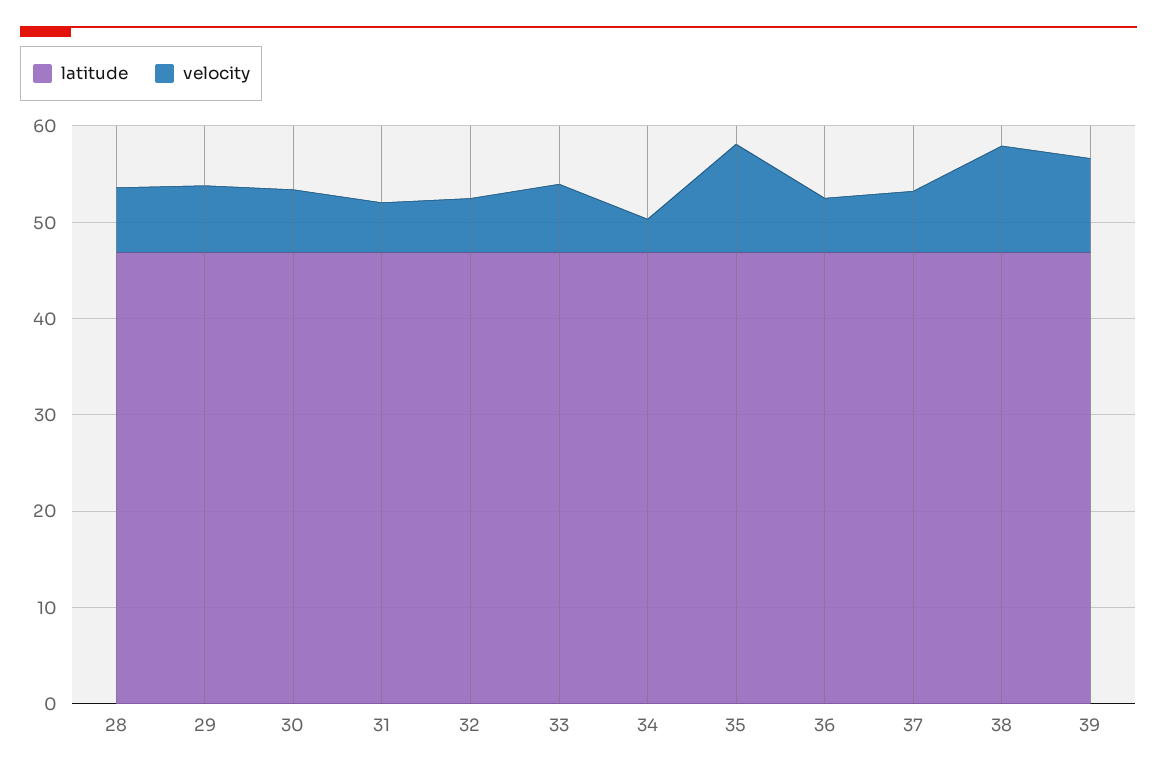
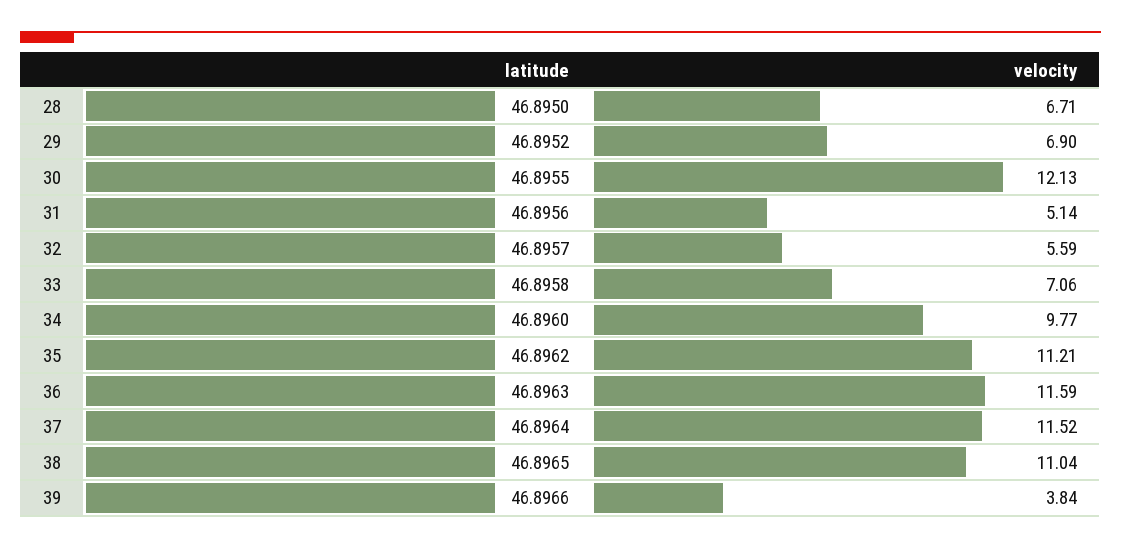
velocity, 30: 6 -> 12.13
velocity, 34: 4 -> 9.77
velocity, 36: 6 -> 11.59
velocity, 37: 6 -> 11.52
velocity, 39: 10 -> 3.84

